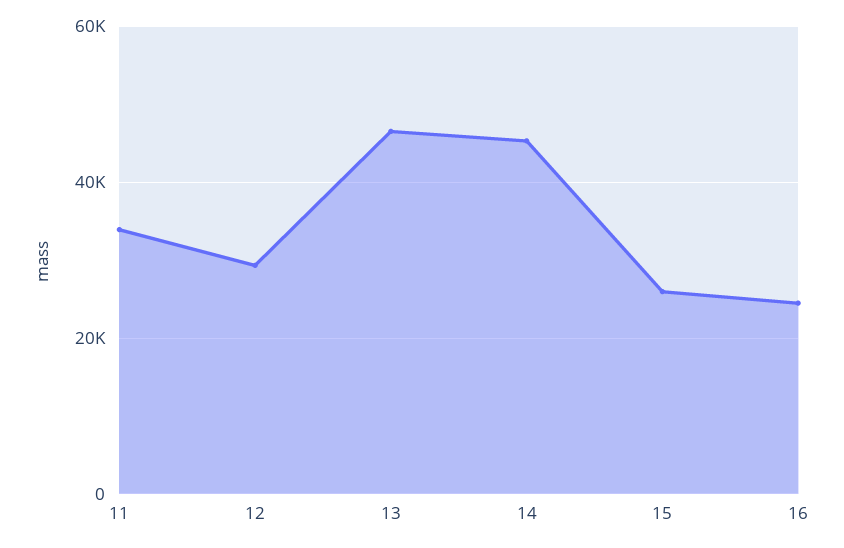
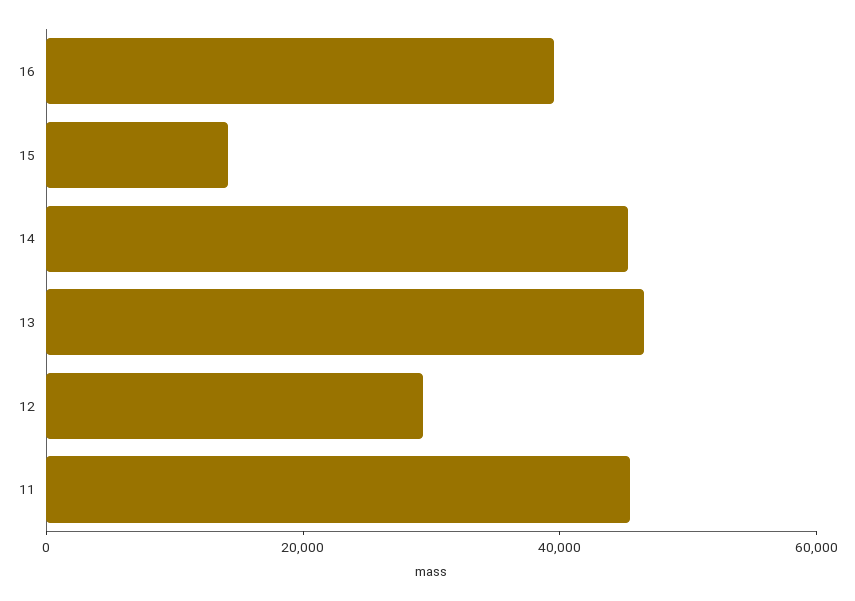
11: 34000 -> 45000
15: 26000 -> 15000
16: 24000 -> 40000

